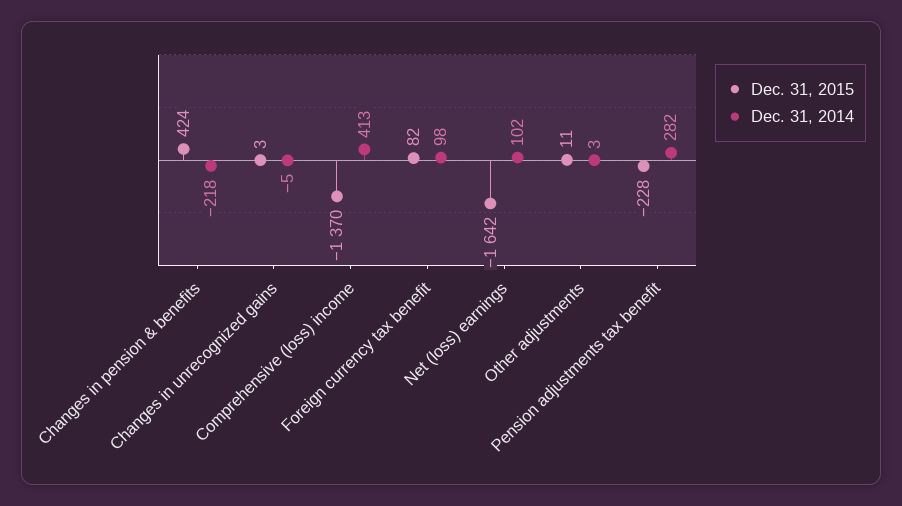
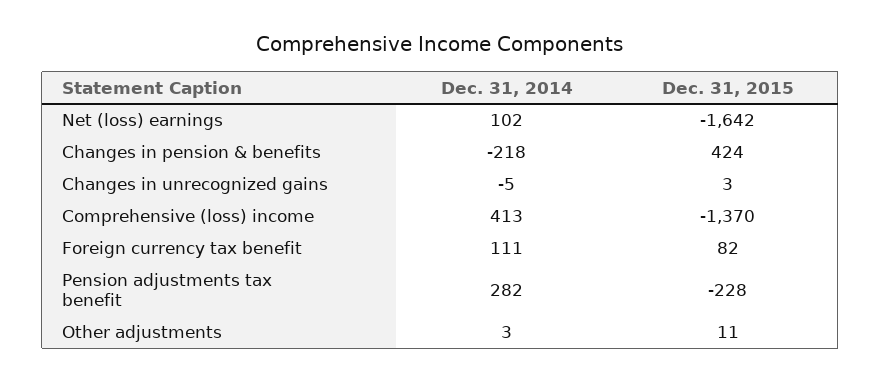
Dec. 31, 2014, Foreign currency tax benefit: 98 -> 111

